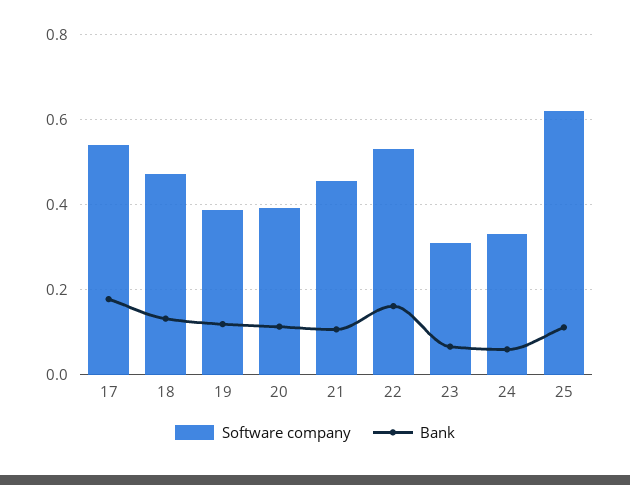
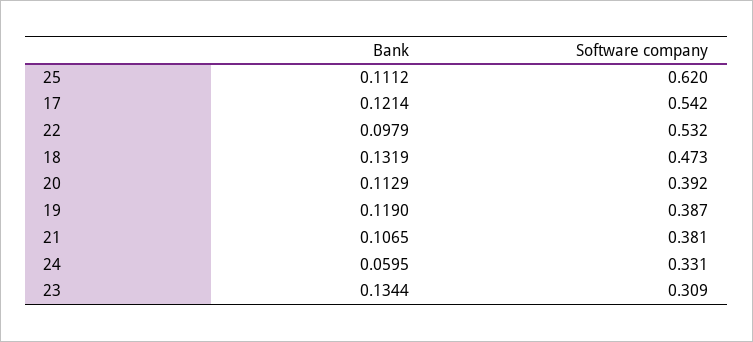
Bank, 17: 0.18 -> 0.1214
Software company, 21: 0.46 -> 0.381
Bank, 22: 0.16 -> 0.0979
Bank, 23: 0.06 -> 0.1344

